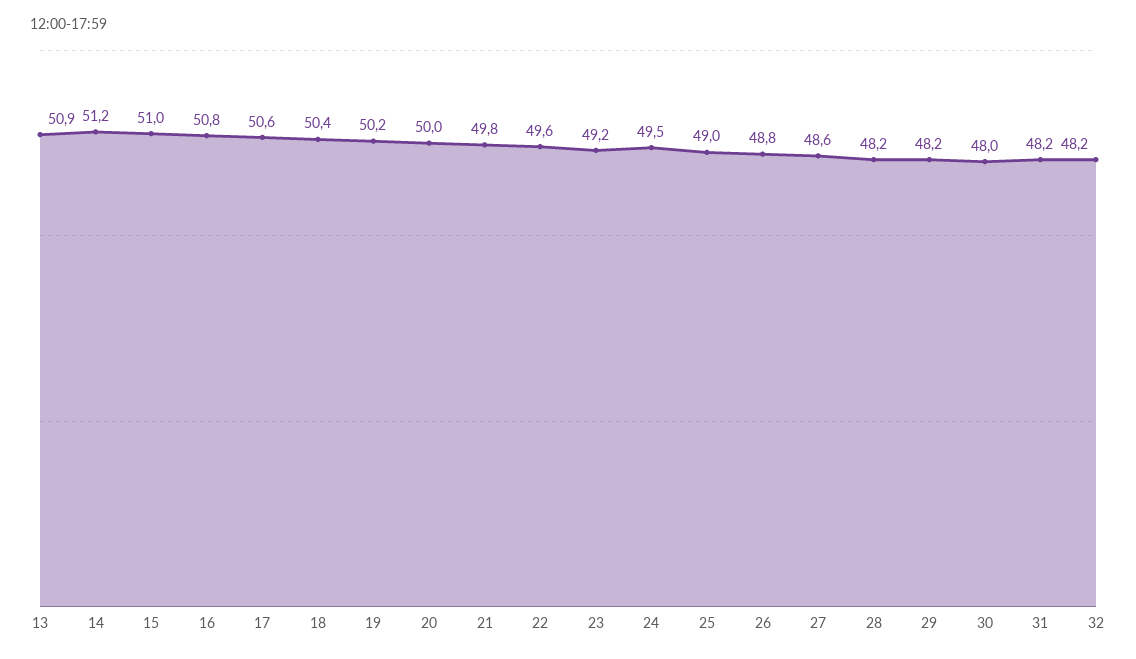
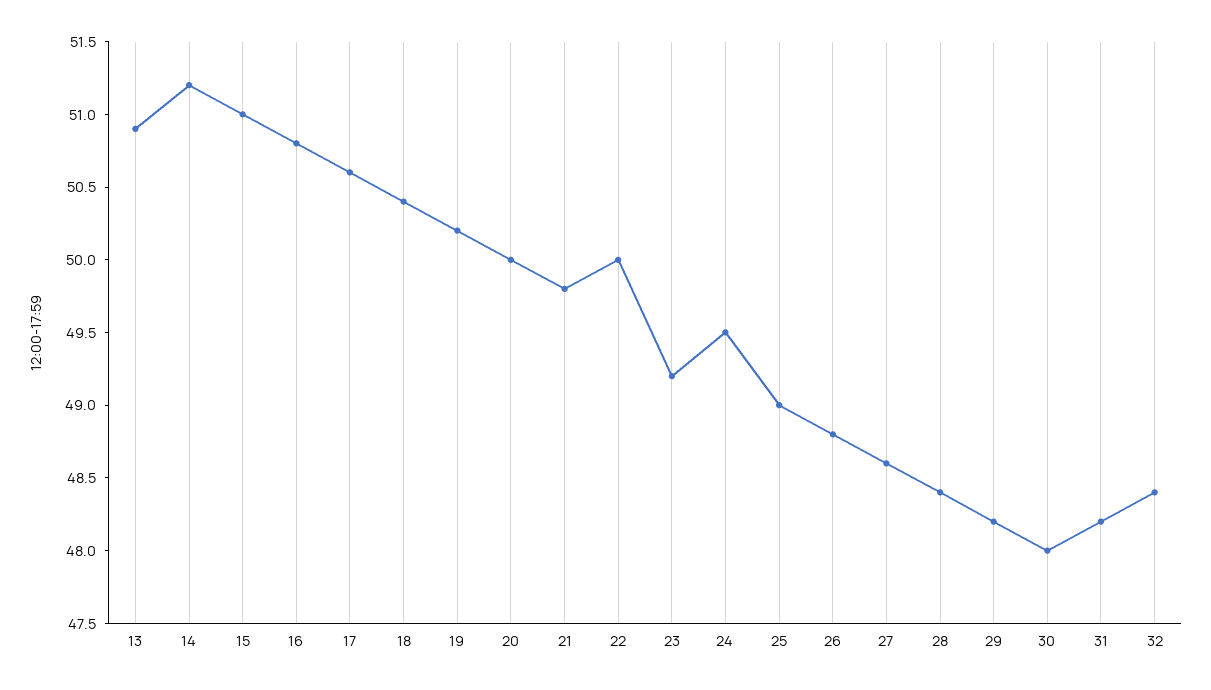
22: 49.6 -> 50
28: 48.2 -> 48.4
32: 48.2 -> 48.4

